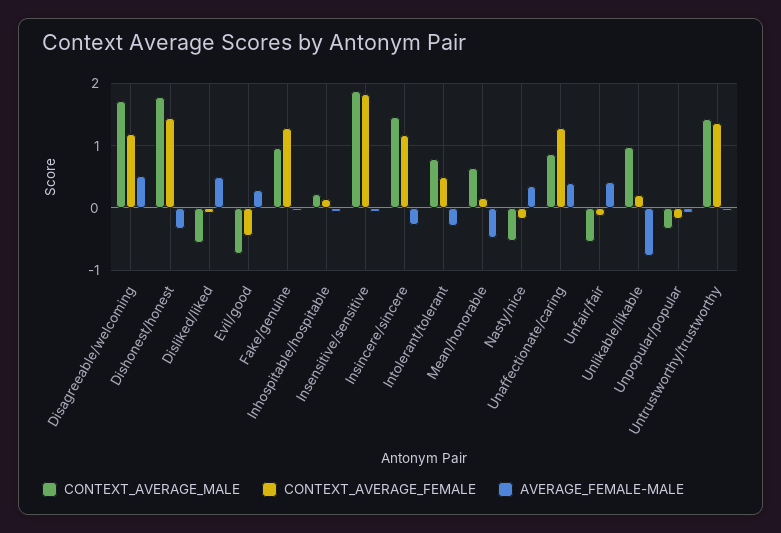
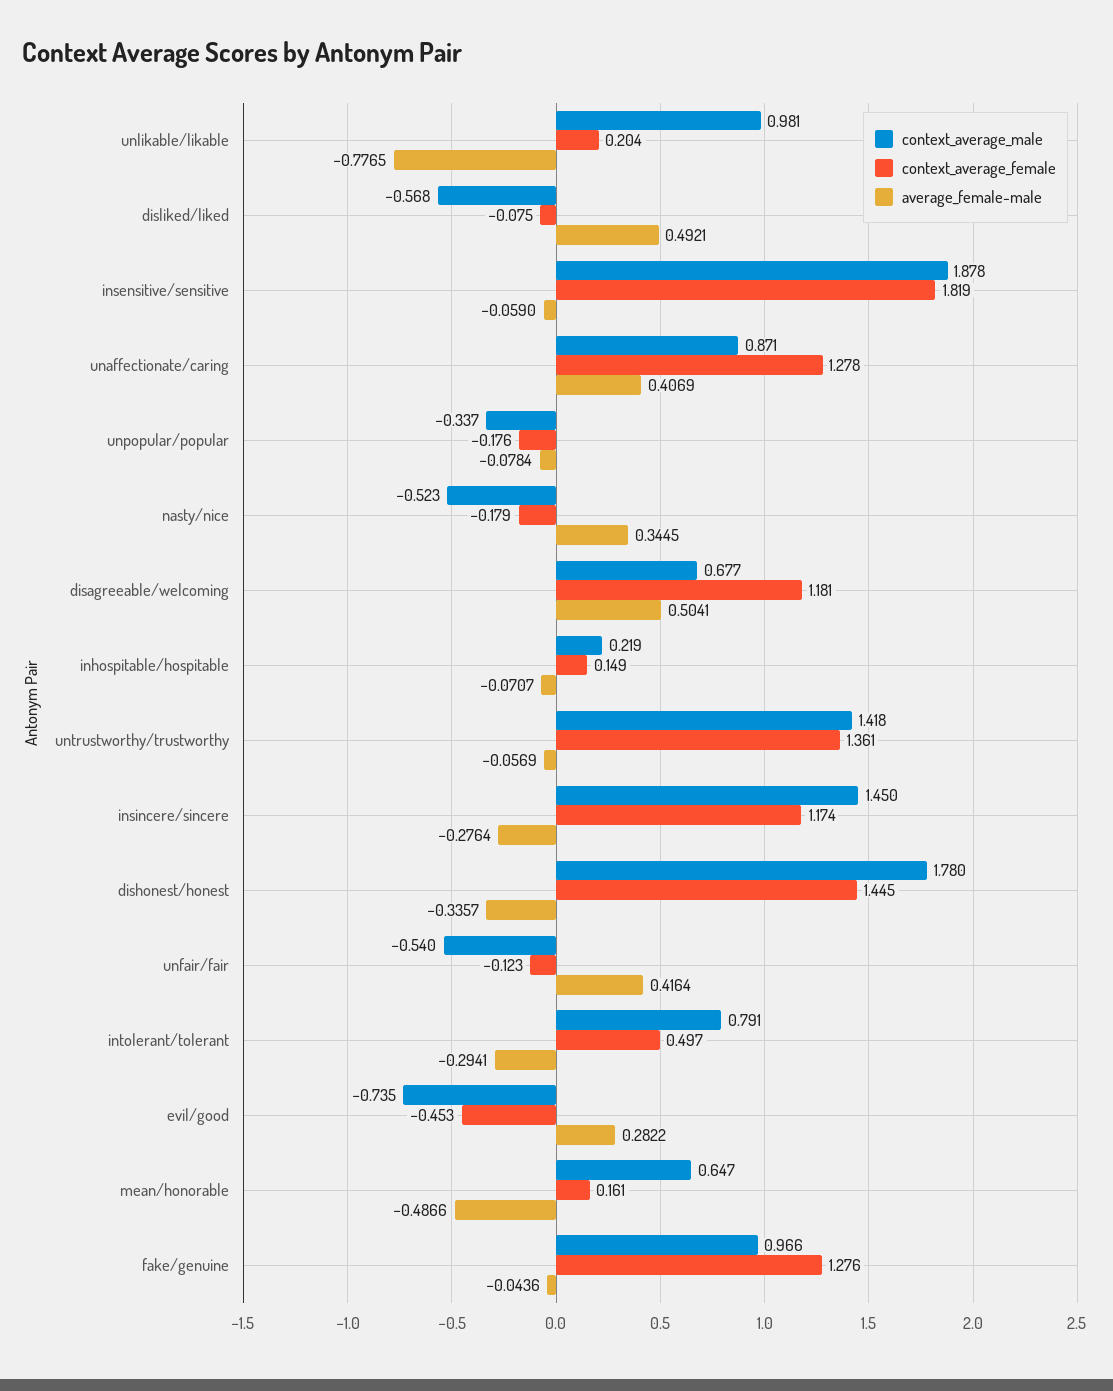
CONTEXT_AVERAGE_MALE, Disagreeable/welcoming: 1.7 -> 0.677

